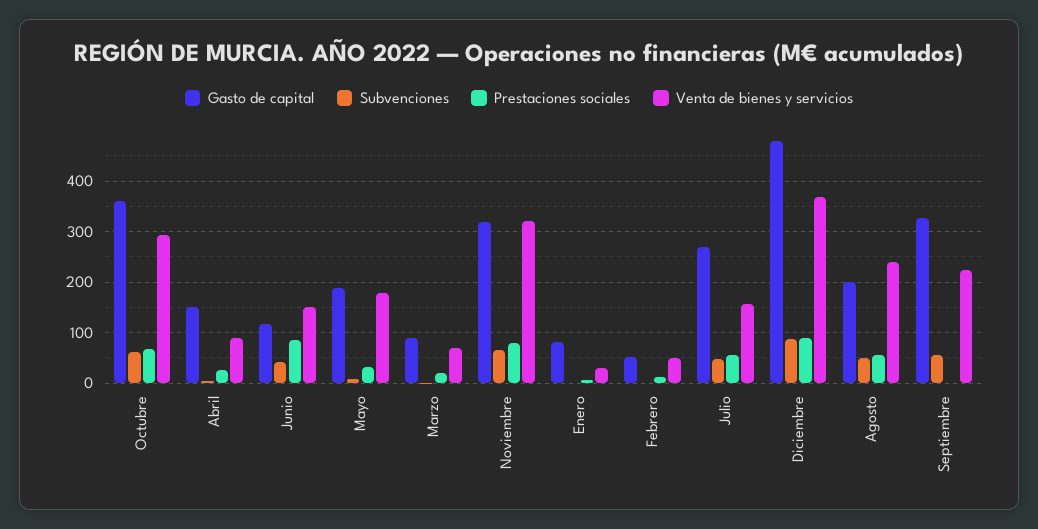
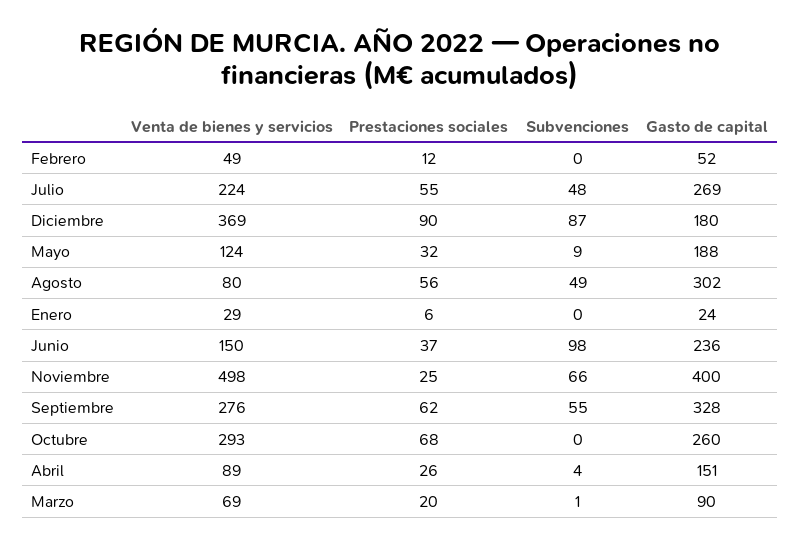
Gasto de capital, Octubre: 360 -> 260
Subvenciones, Octubre: 60 -> 0
Gasto de capital, Junio: 120 -> 236
Subvenciones, Junio: 40 -> 98
Prestaciones sociales, Junio: 80 -> 37
Venta de bienes y servicios, Mayo: 180 -> 124
Gasto de capital, Noviembre: 320 -> 400
Prestaciones sociales, Noviembre: 80 -> 25
Venta de bienes y servicios, Noviembre: 320 -> 498
Gasto de capital, Enero: 80 -> 24
Venta de bienes y servicios, Julio: 160 -> 224
Gasto de capital, Diciembre: 480 -> 180
Gasto de capital, Agosto: 200 -> 302
Venta de bienes y servicios, Agosto: 240 -> 80
Prestaciones sociales, Septiembre: 0 -> 62
Venta de bienes y servicios, Septiembre: 220 -> 276

